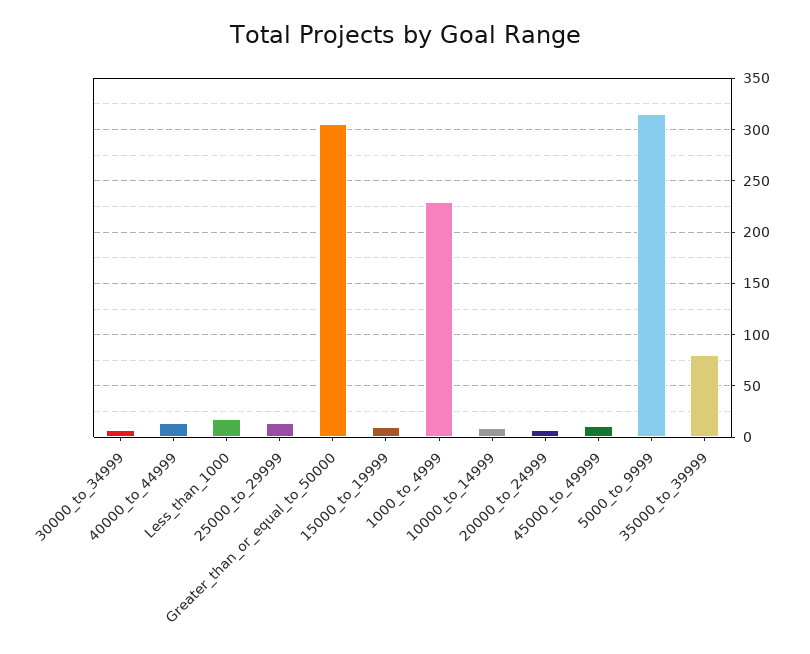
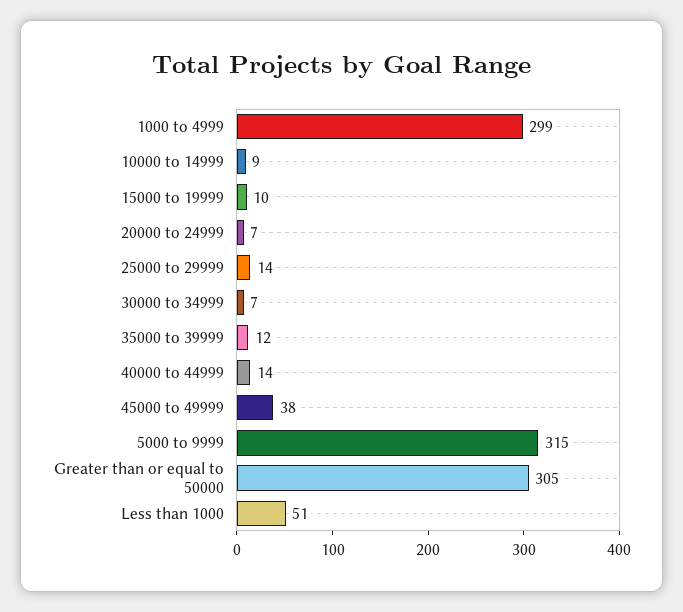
Less_than_1000: 20 -> 51
1000_to_4999: 230 -> 299
45000_to_49999: 10 -> 38
35000_to_39999: 80 -> 12

